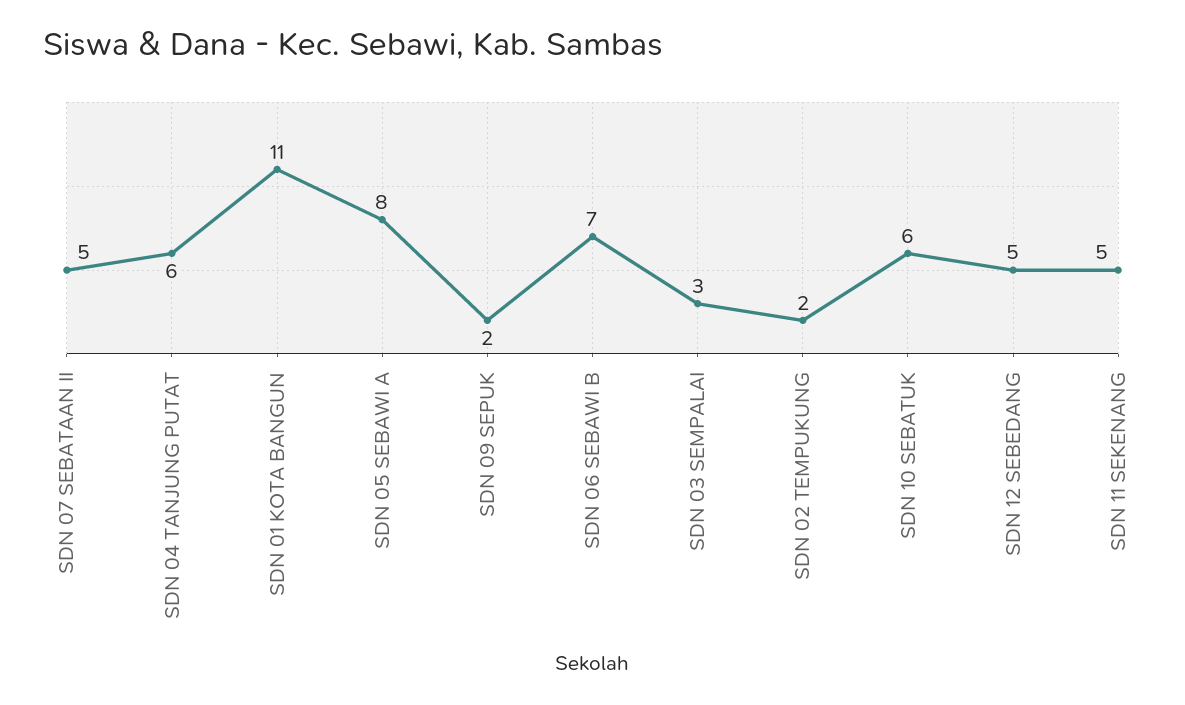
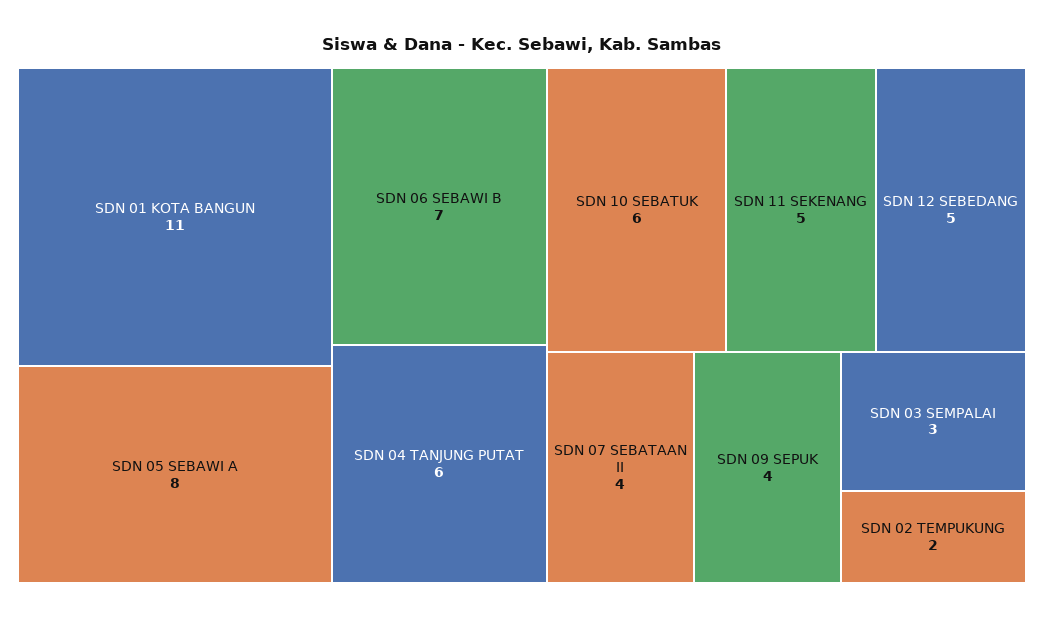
SDN 07 SEBATAAN II: 5 -> 4
SDN 09 SEPUK: 2 -> 4

